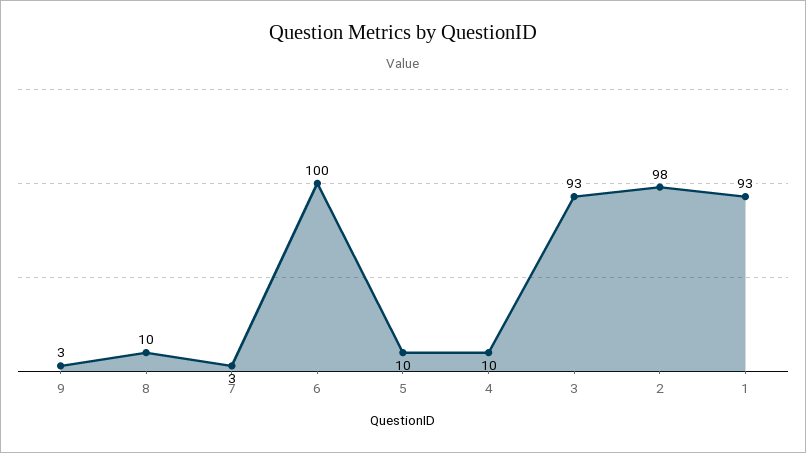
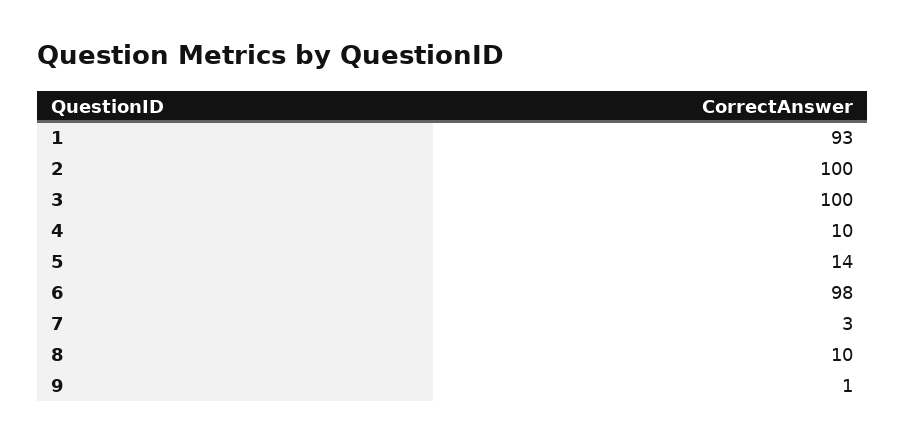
9: 3 -> 1
6: 100 -> 98
5: 10 -> 14
3: 93 -> 100
2: 98 -> 100

